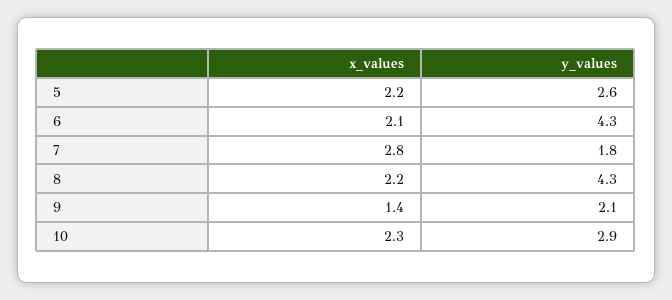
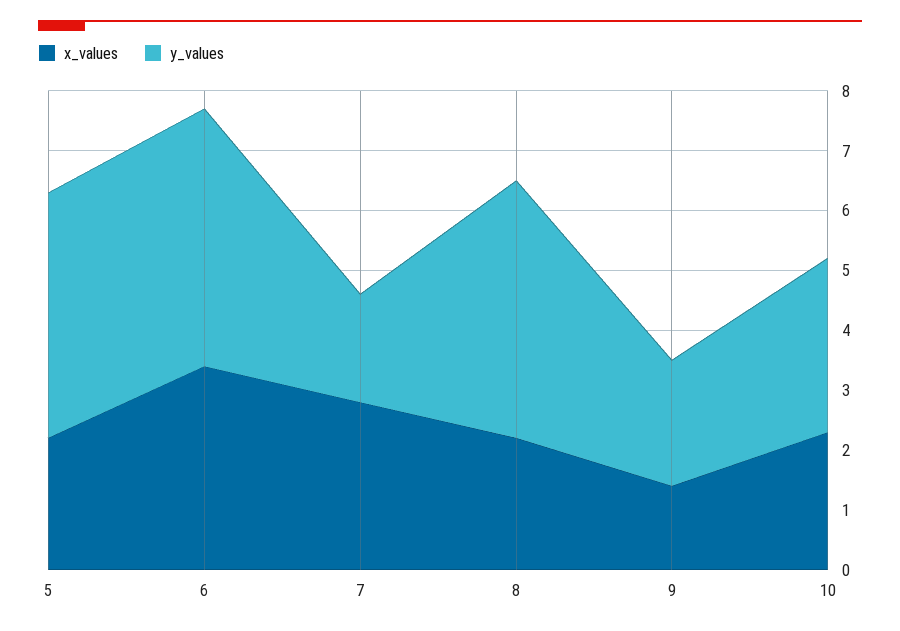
y_values, 5: 2.6 -> 4
x_values, 6: 2.1 -> 3.5

